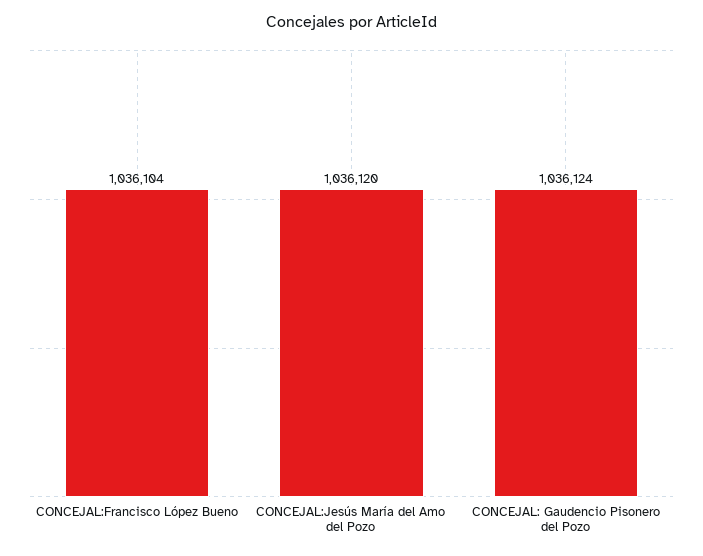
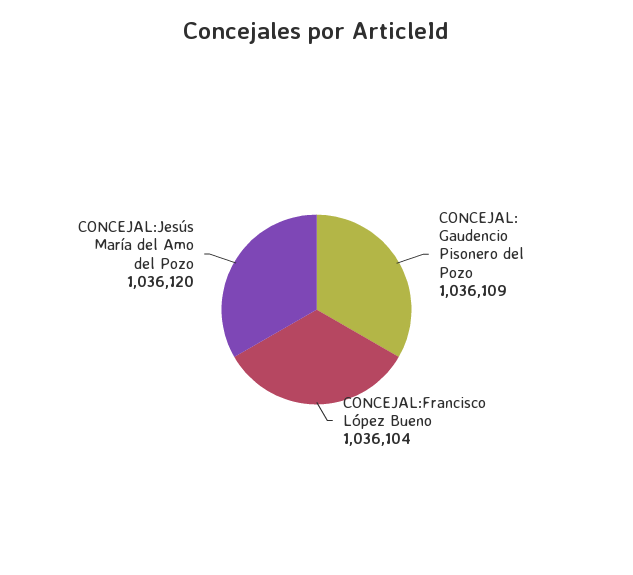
CONCEJAL: Gaudencio Pisonero del Pozo: 1036124 -> 1036109

